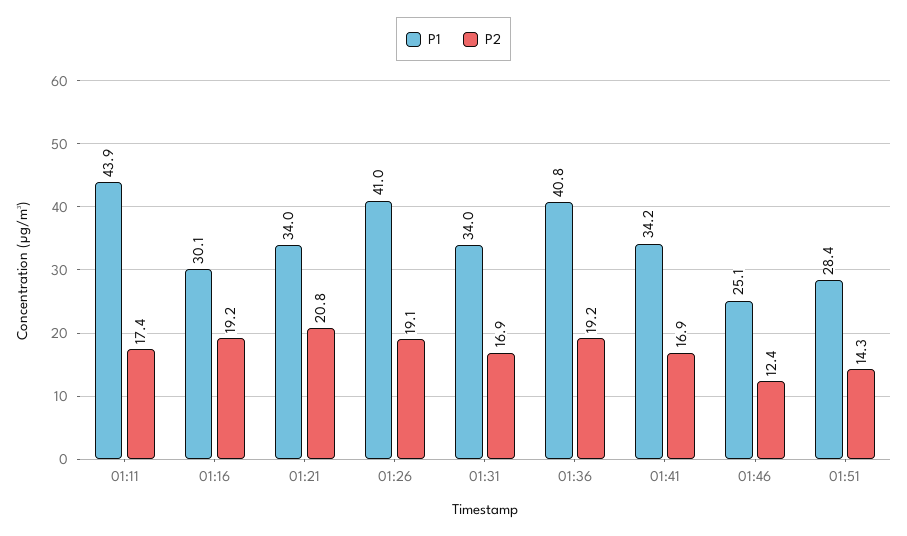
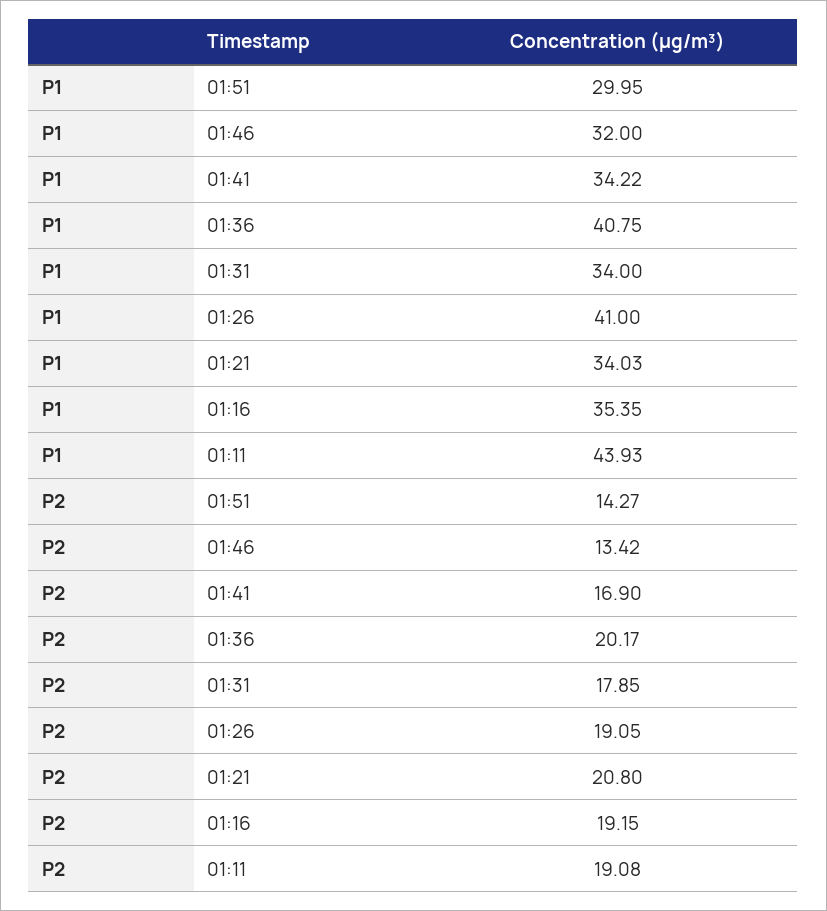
P2, 01:11: 17.4 -> 19.08
P1, 01:16: 30.1 -> 35.35
P2, 01:31: 16.9 -> 17.85
P2, 01:36: 19.2 -> 20.17
P1, 01:46: 25.1 -> 32
P2, 01:46: 12.4 -> 13.42
P1, 01:51: 28.4 -> 29.95

